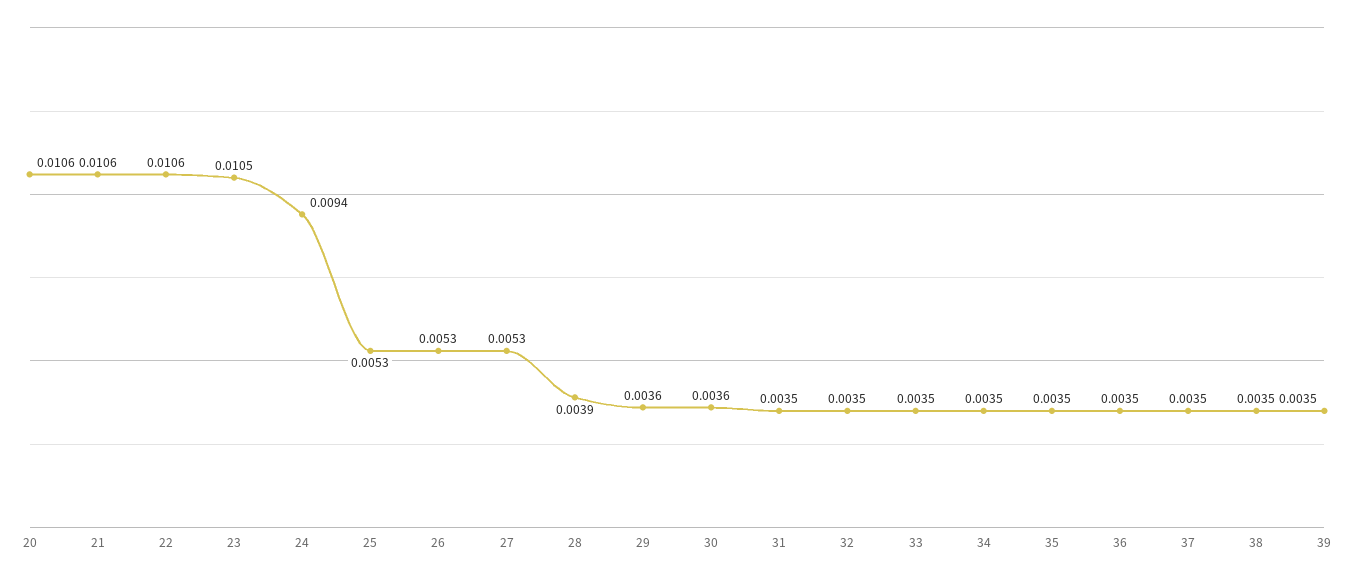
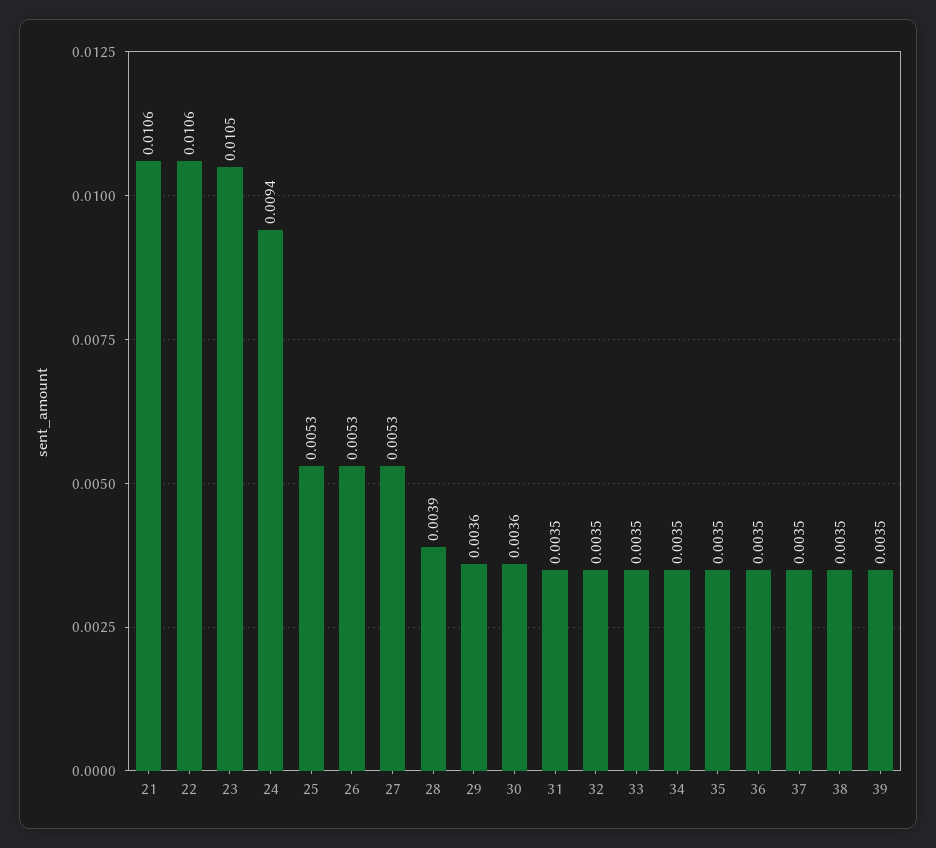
20: 0.0106 -> none

